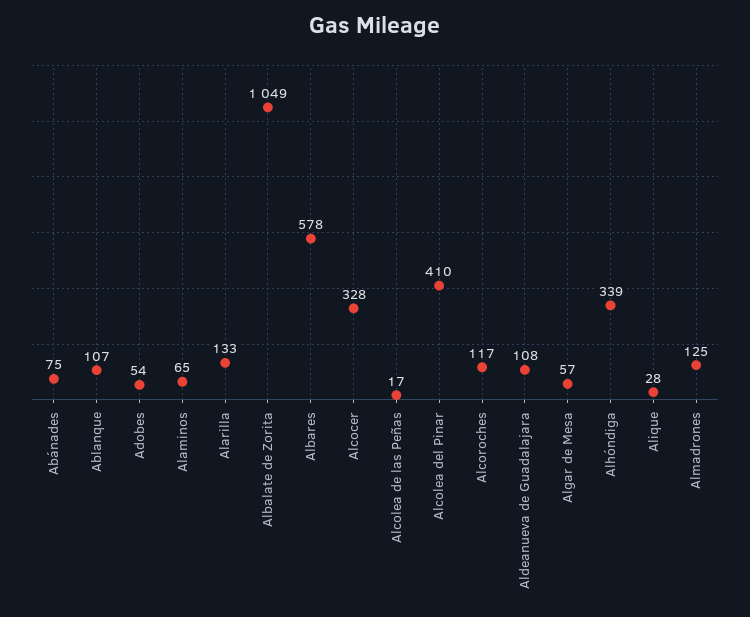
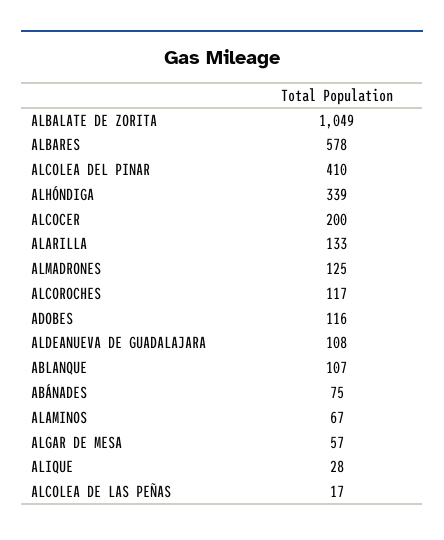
Adobes: 54 -> 116
Alaminos: 65 -> 67
Alcocer: 328 -> 200

